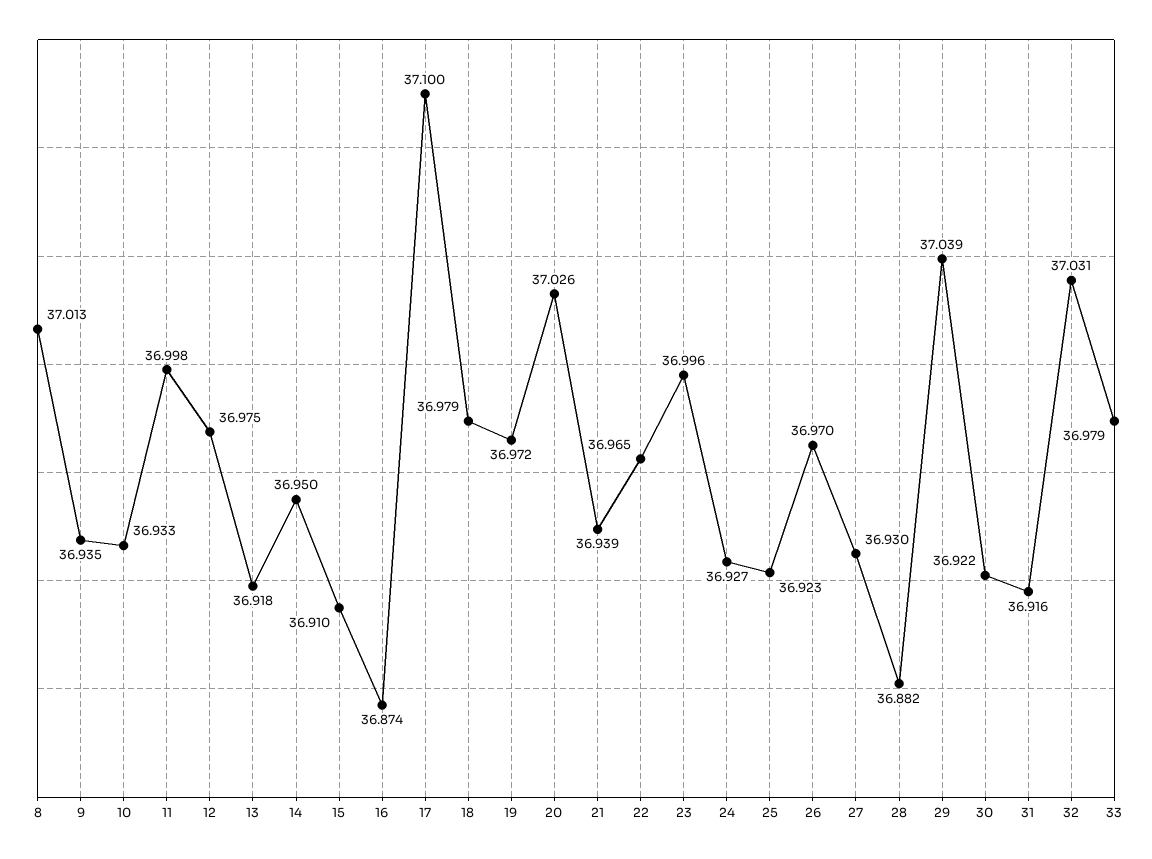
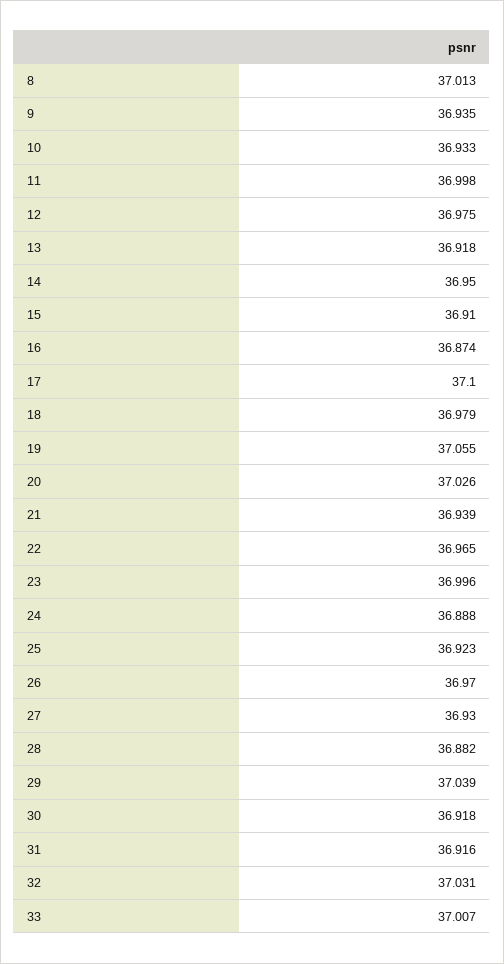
19: 36.972 -> 37.055
24: 36.927 -> 36.888
30: 36.922 -> 36.918
33: 36.979 -> 37.007

